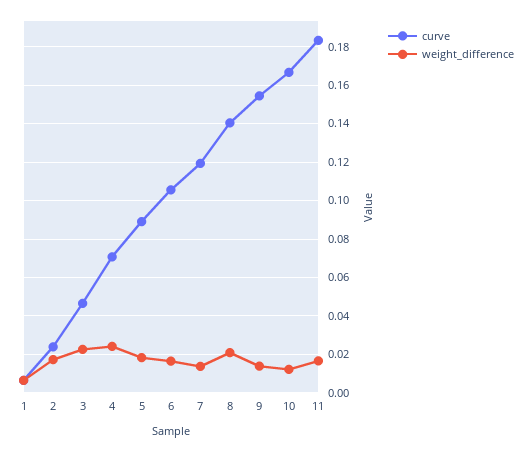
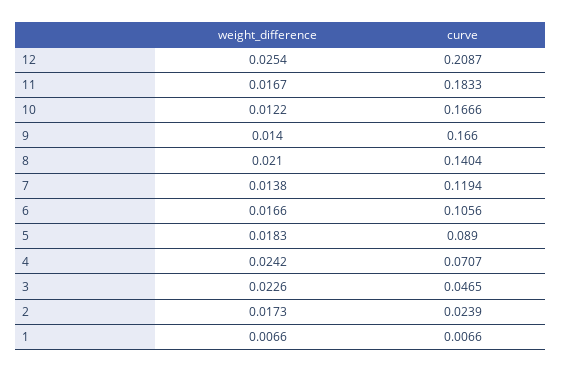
curve, 9: 0.155 -> 0.166
weight_difference, 12: none -> 0.0254
curve, 12: none -> 0.2087

